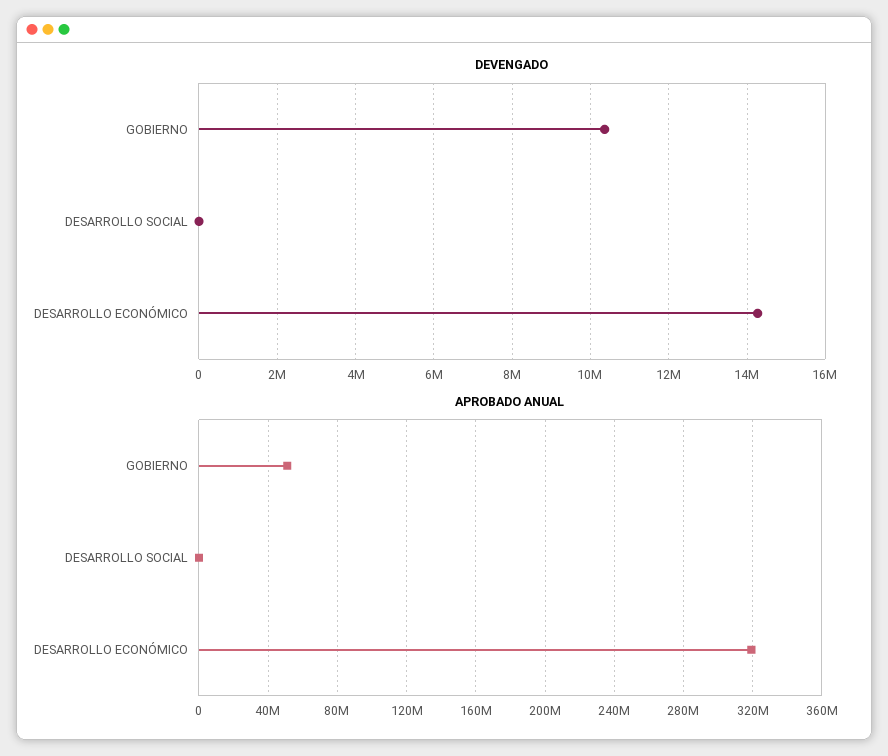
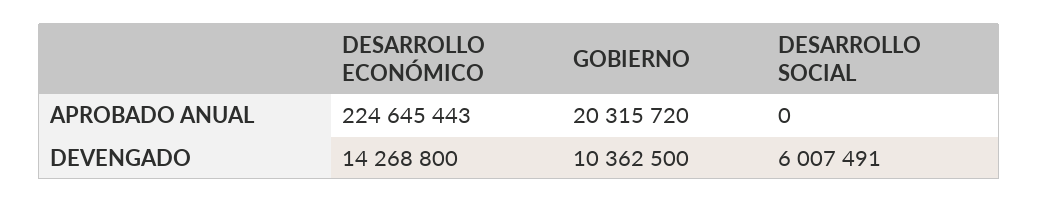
DEVENGADO, DESARROLLO SOCIAL: 0 -> 6007491
APROBADO ANUAL, GOBIERNO: 50000000 -> 20315720
APROBADO ANUAL, DESARROLLO ECONÓMICO: 320000000 -> 224645443

